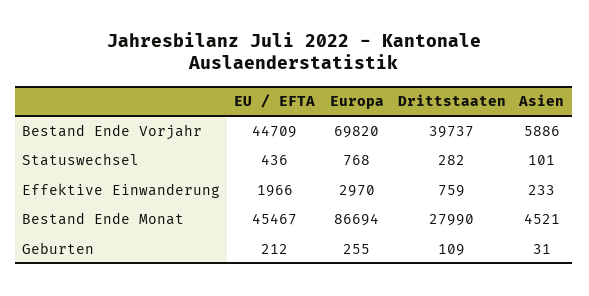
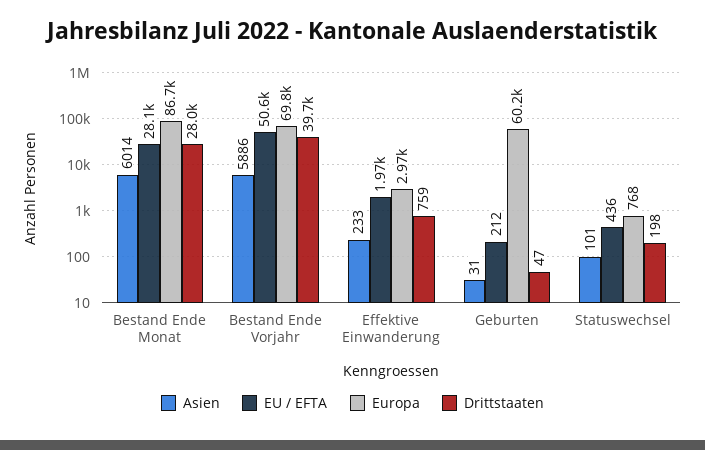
EU / EFTA, Bestand Ende Vorjahr: 44709 -> 50600
Drittstaaten, Statuswechsel: 282 -> 198
EU / EFTA, Bestand Ende Monat: 45467 -> 28100
Asien, Bestand Ende Monat: 4521 -> 6014
Europa, Geburten: 255 -> 60200
Drittstaaten, Geburten: 109 -> 47

